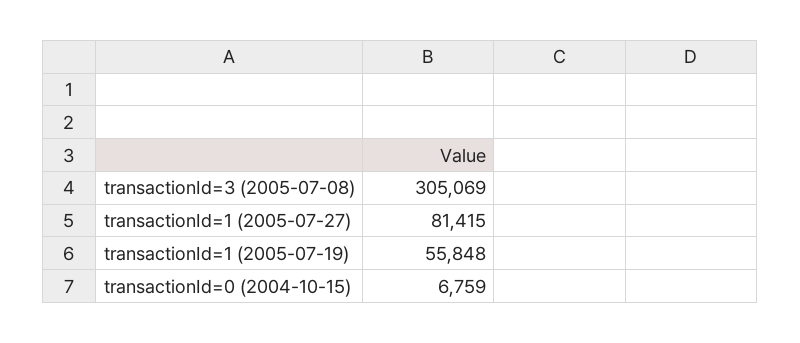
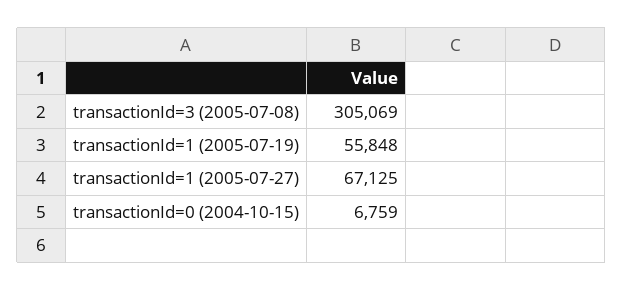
transactionId=1 (2005-07-27): 81415 -> 67125

